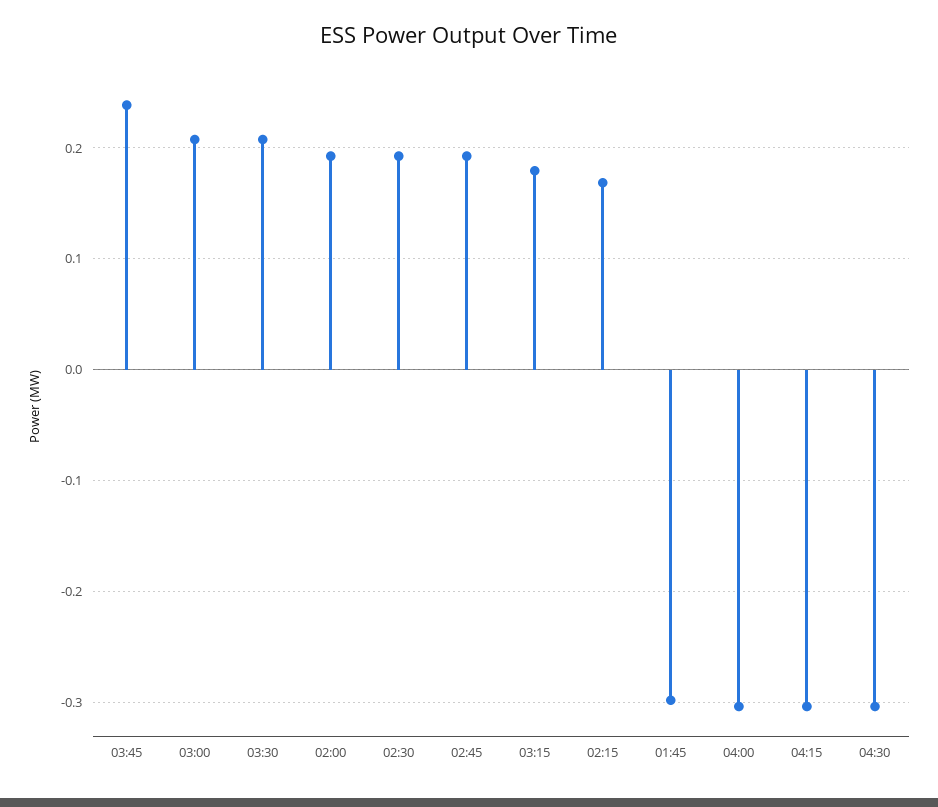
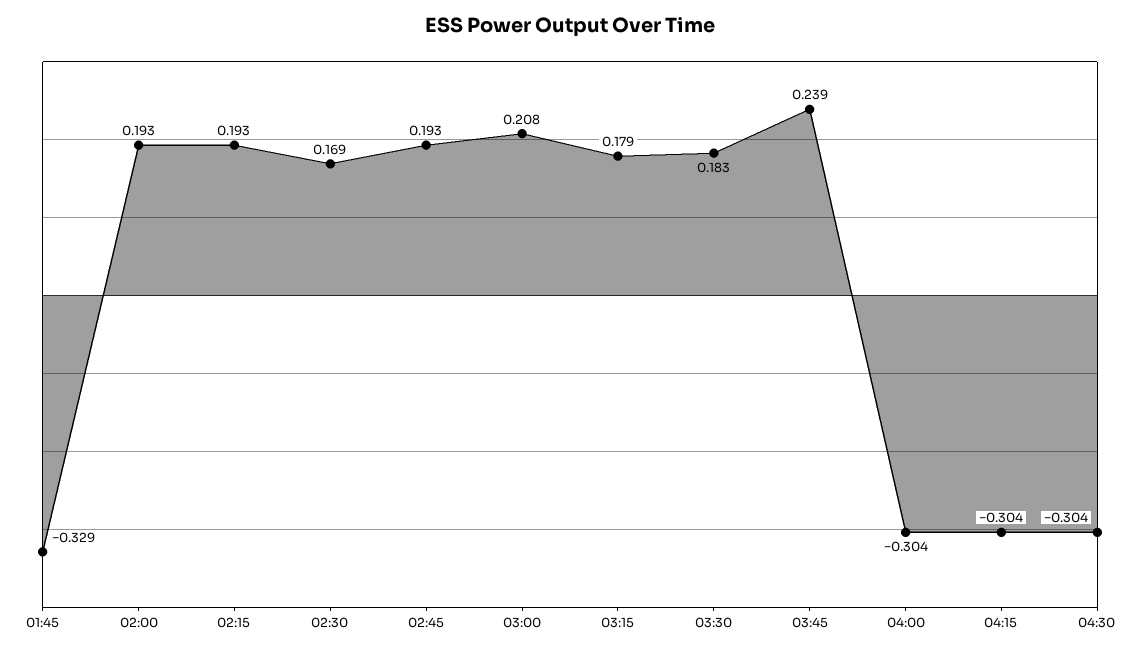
03:30: 0.21 -> 0.183
02:30: 0.19 -> 0.169
02:15: 0.17 -> 0.193
01:45: -0.3 -> -0.329

